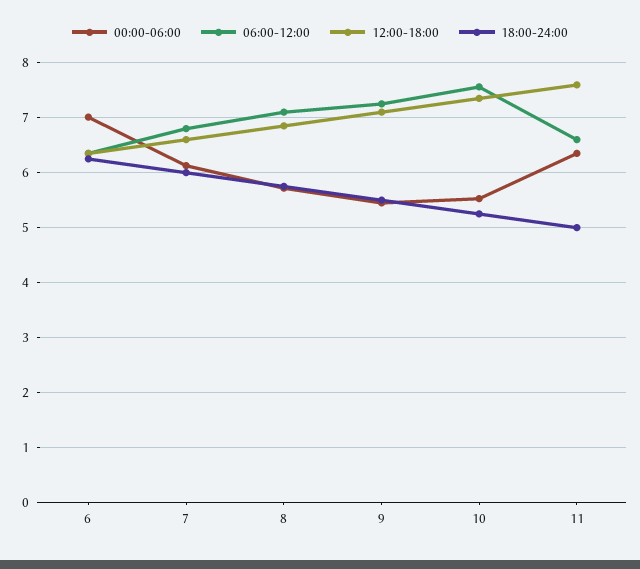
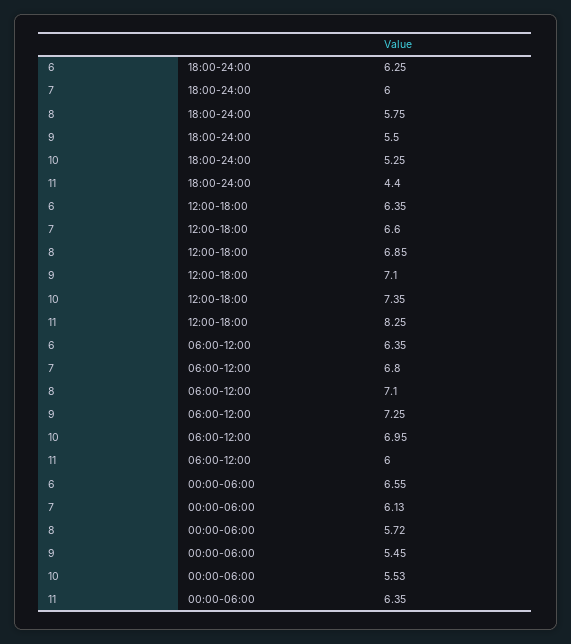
00:00-06:00, 6: 7 -> 6.55
06:00-12:00, 10: 7.6 -> 6.95
06:00-12:00, 11: 6.6 -> 6
12:00-18:00, 11: 7.6 -> 8.25
18:00-24:00, 11: 5 -> 4.4

